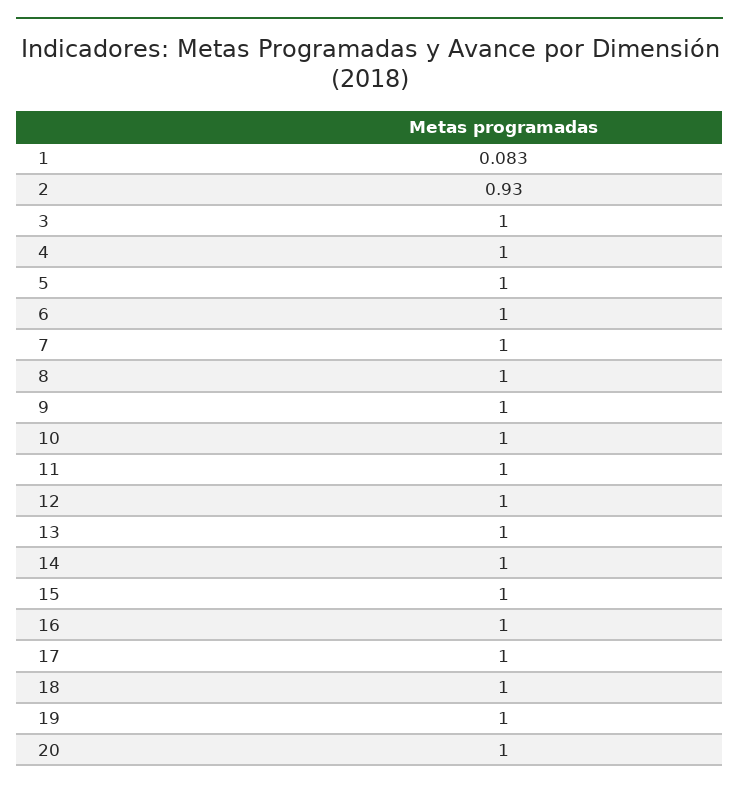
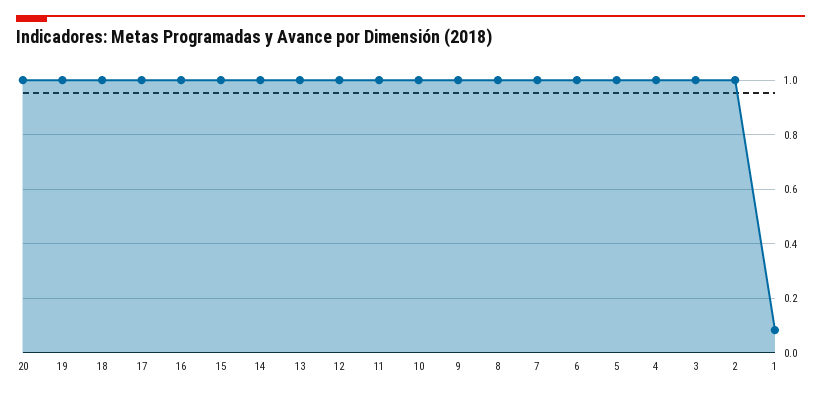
2: 0.93 -> 1

